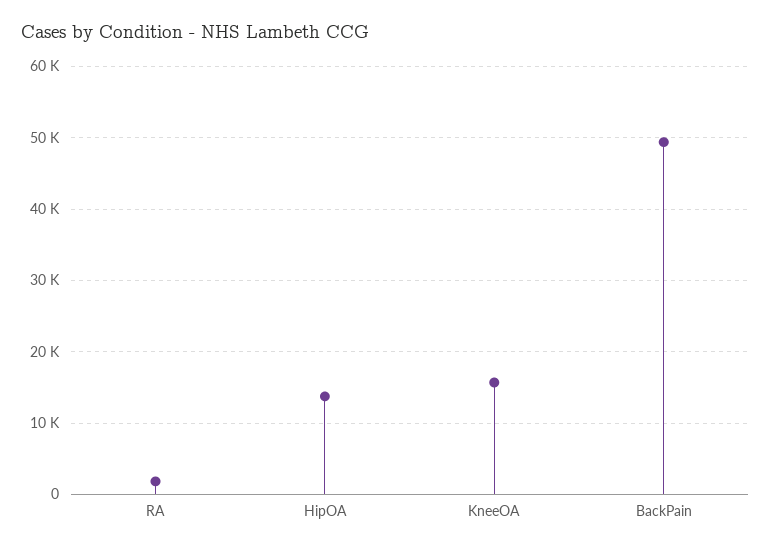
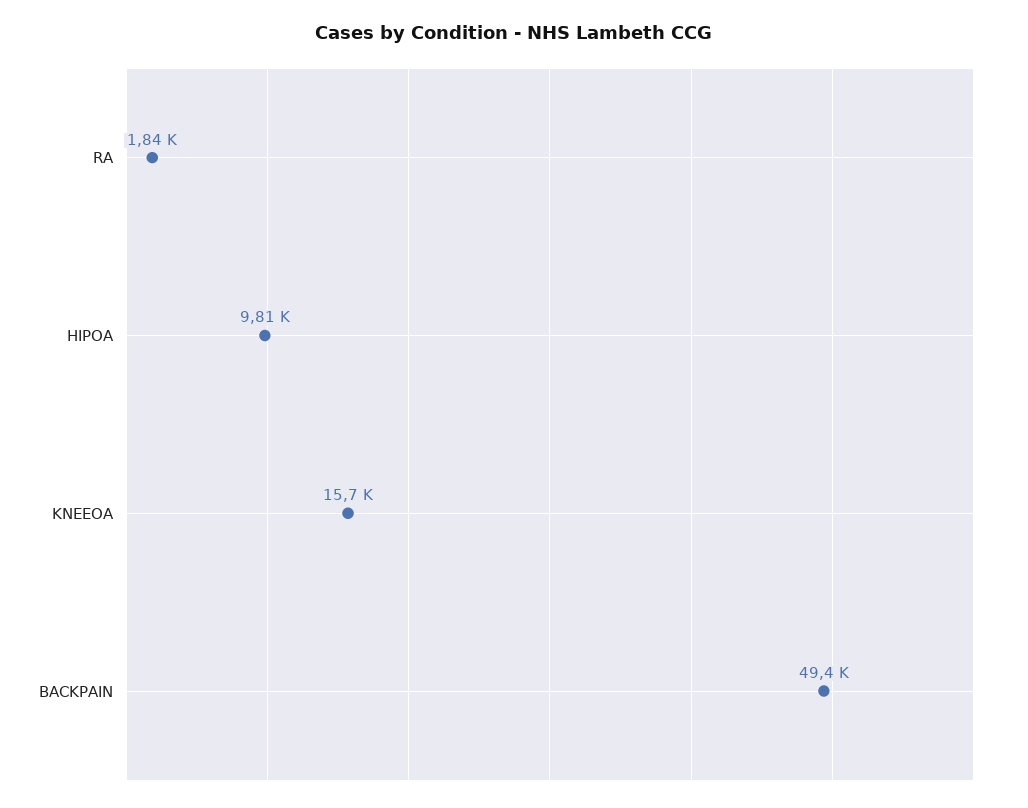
HipOA: 14000 -> 9810

